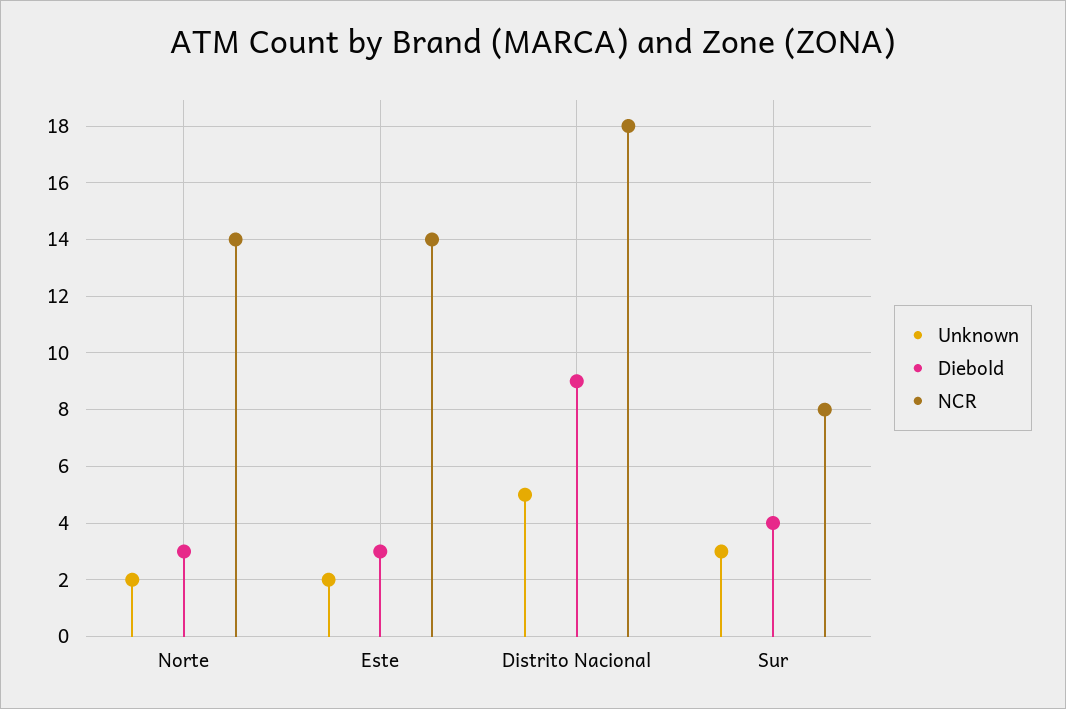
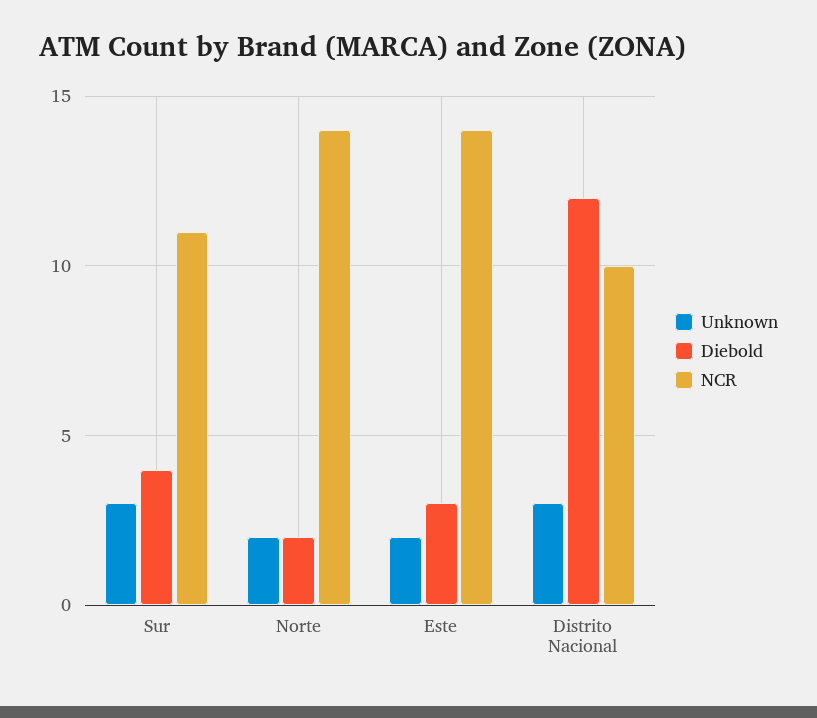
Diebold, Norte: 3 -> 2
Unknown, Distrito Nacional: 5 -> 3
Diebold, Distrito Nacional: 9 -> 12
NCR, Distrito Nacional: 18 -> 10
NCR, Sur: 8 -> 11

